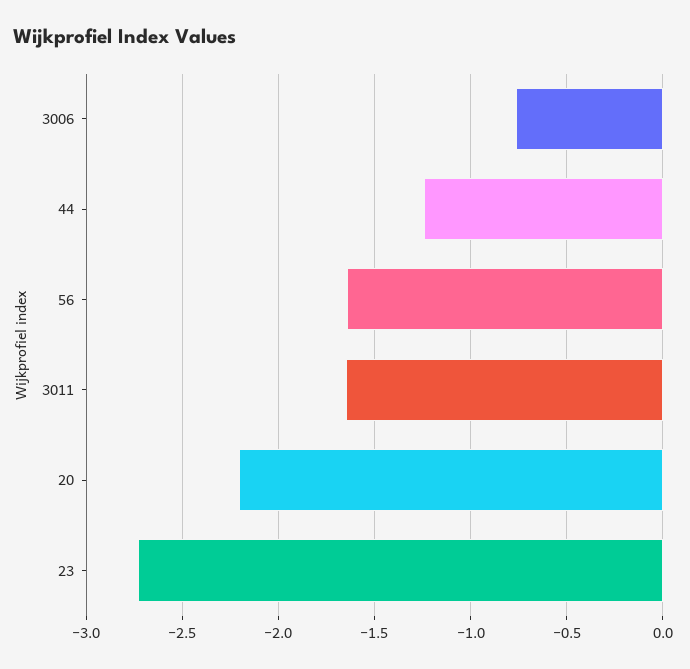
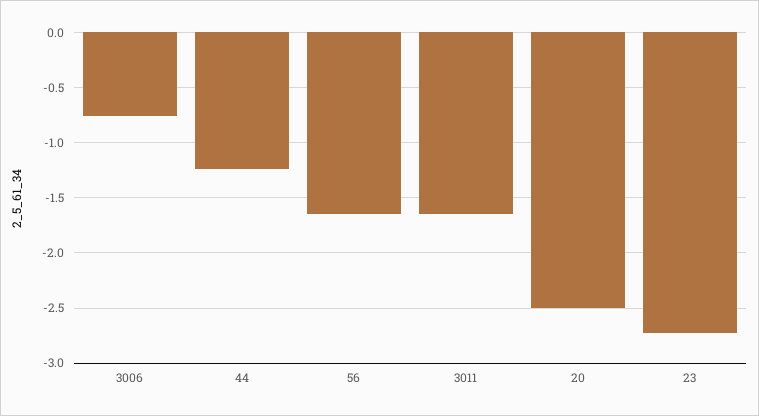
20: -2.2 -> -2.5

